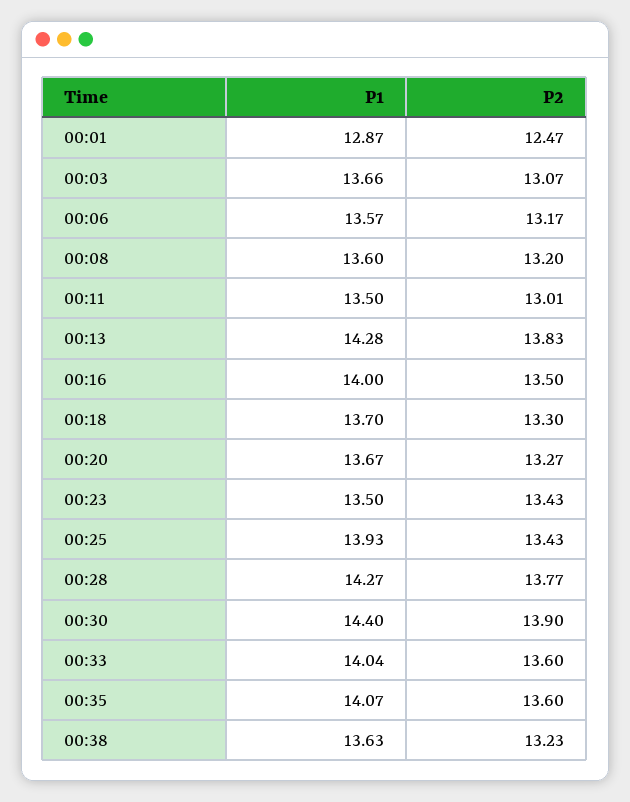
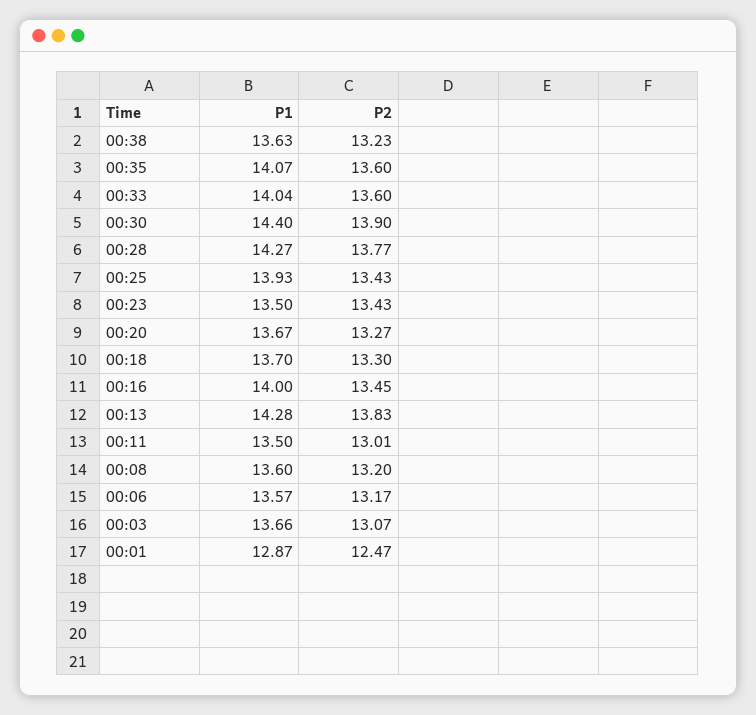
P2, 00:16: 13.5 -> 13.45

